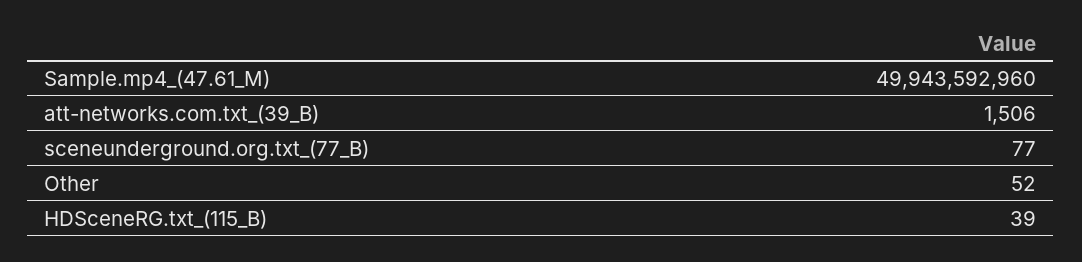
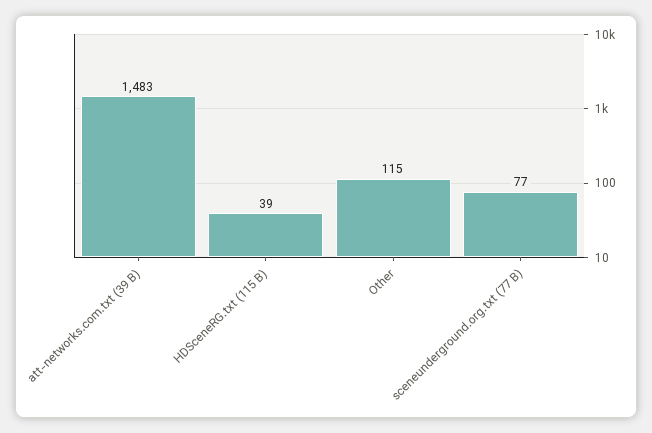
Sample.mp4_(47.61_M): 49943592960 -> none
att-networks.com.txt_(39_B): 1506 -> 1483
Other: 52 -> 115

